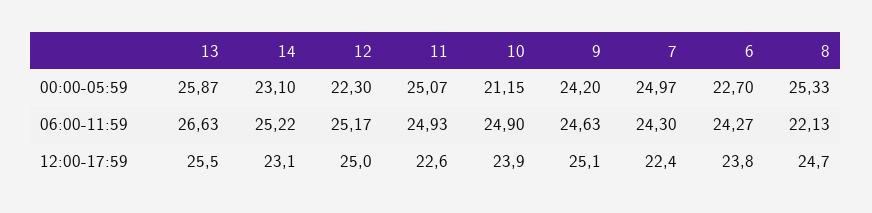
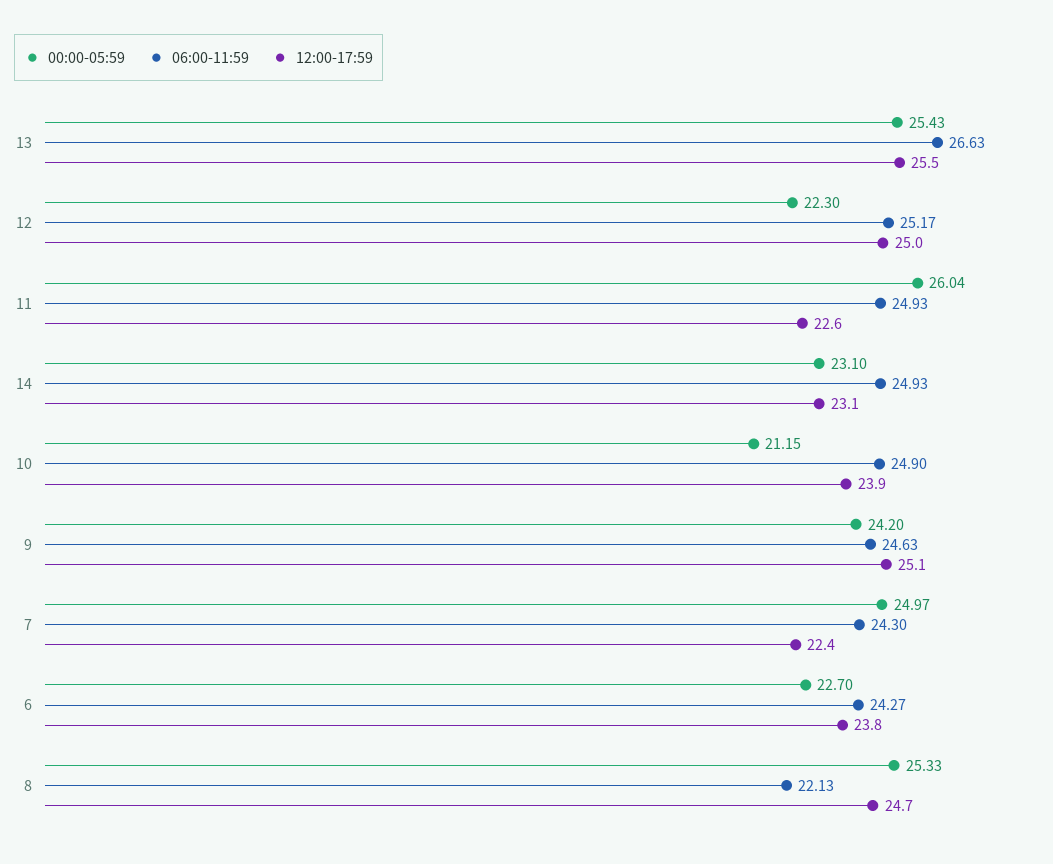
00:00-05:59, 13: 25.87 -> 25.43
00:00-05:59, 11: 25.07 -> 26.04
06:00-11:59, 14: 25.22 -> 24.93

